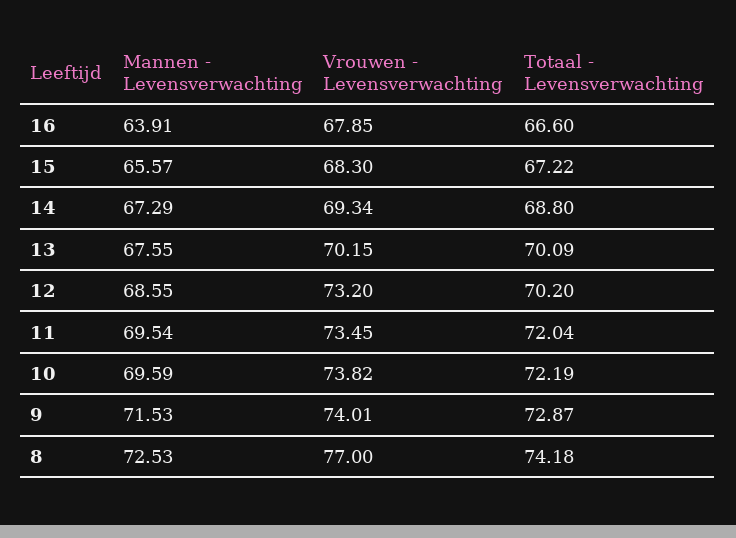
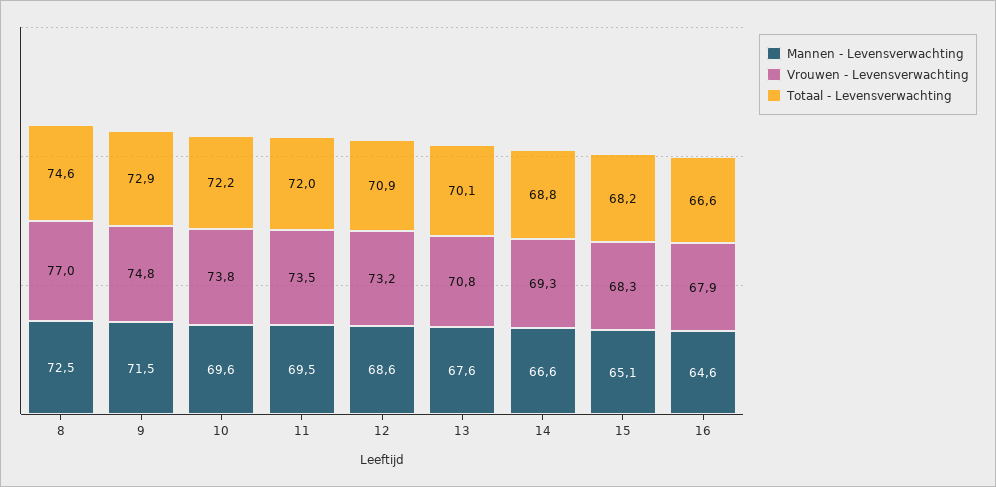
Mannen - Levensverwachting, 16: 63.91 -> 64.6
Mannen - Levensverwachting, 15: 65.57 -> 65.1
Totaal - Levensverwachting, 15: 67.22 -> 68.2
Mannen - Levensverwachting, 14: 67.29 -> 66.6
Vrouwen - Levensverwachting, 13: 70.15 -> 70.8
Totaal - Levensverwachting, 12: 70.2 -> 70.9
Vrouwen - Levensverwachting, 9: 74.01 -> 74.8
Totaal - Levensverwachting, 8: 74.18 -> 74.6

